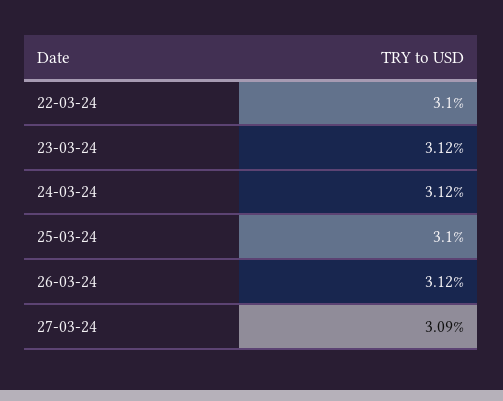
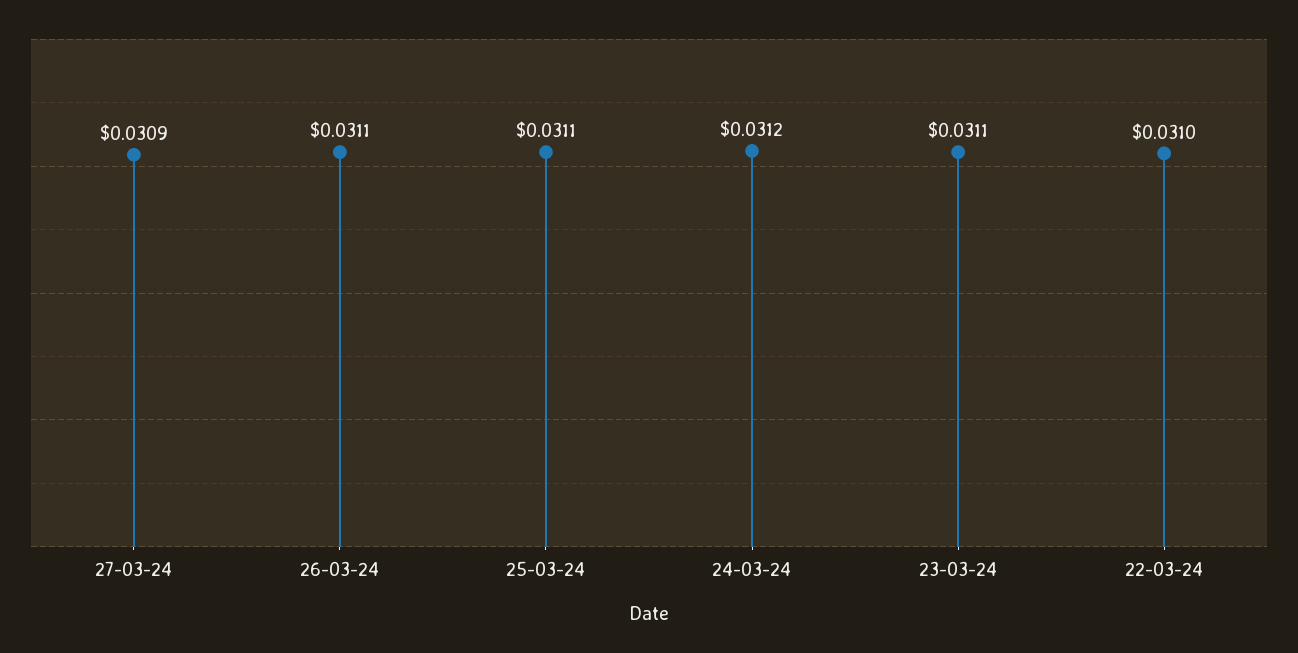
23-03-24: 0.0312 -> 0.0311
25-03-24: 0.031 -> 0.0311
26-03-24: 0.0312 -> 0.0311

